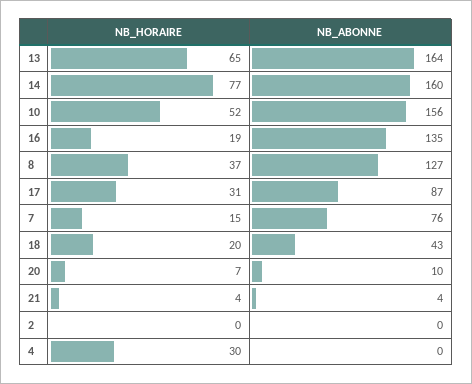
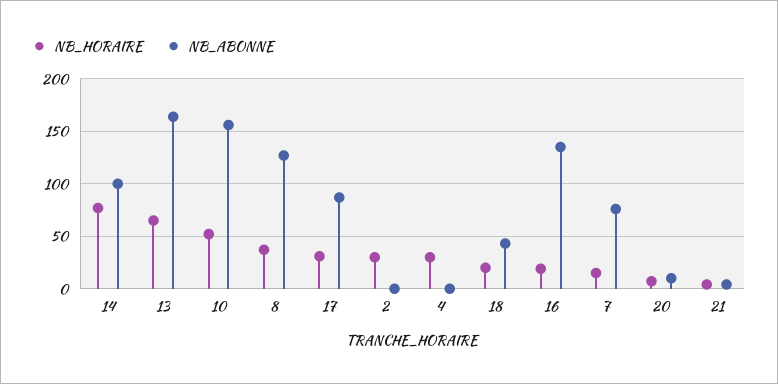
NB_ABONNE, 14: 160 -> 100
NB_HORAIRE, 2: 0 -> 30

